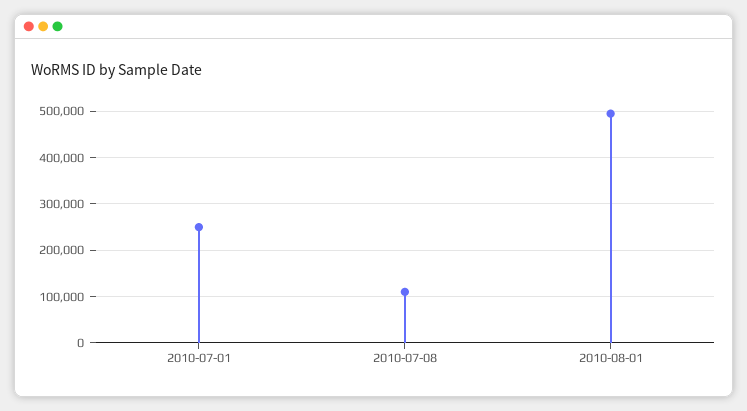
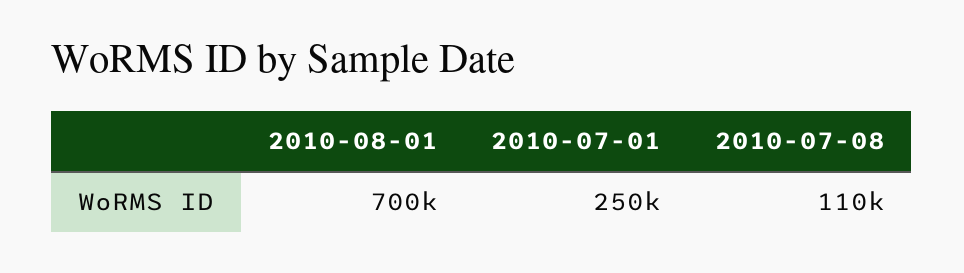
2010-08-01: 500000 -> 700000

